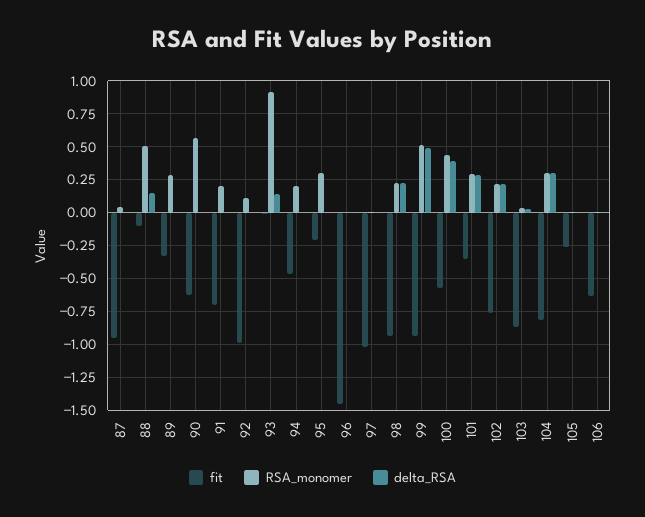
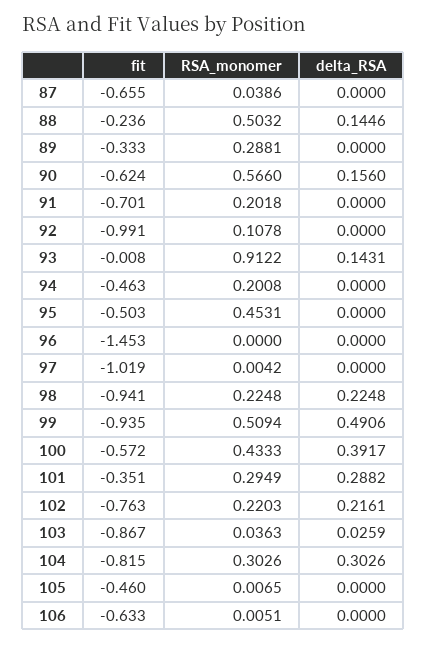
fit, 87: -0.95 -> -0.655
fit, 88: -0.1 -> -0.236
delta_RSA, 90: 0 -> 0.156
fit, 95: -0.2 -> -0.503
RSA_monomer, 95: 0.3 -> 0.4531
fit, 105: -0.25 -> -0.46

